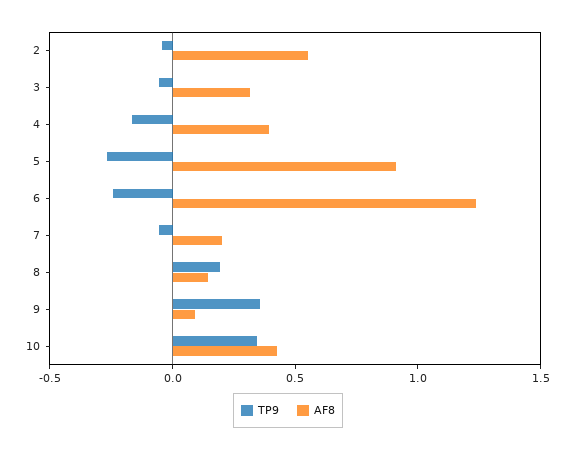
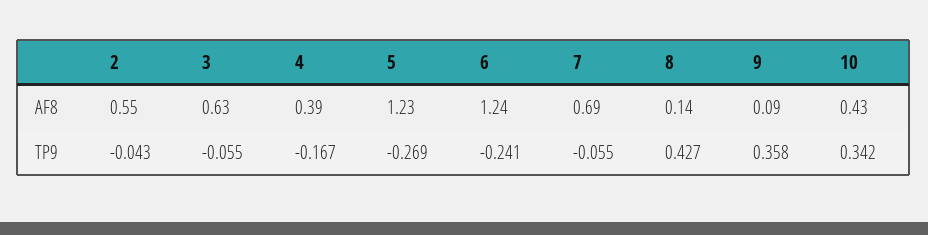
AF8, 3: 0.3 -> 0.63
AF8, 5: 0.9 -> 1.23
AF8, 7: 0.2 -> 0.69
TP9, 8: 0.2 -> 0.427

